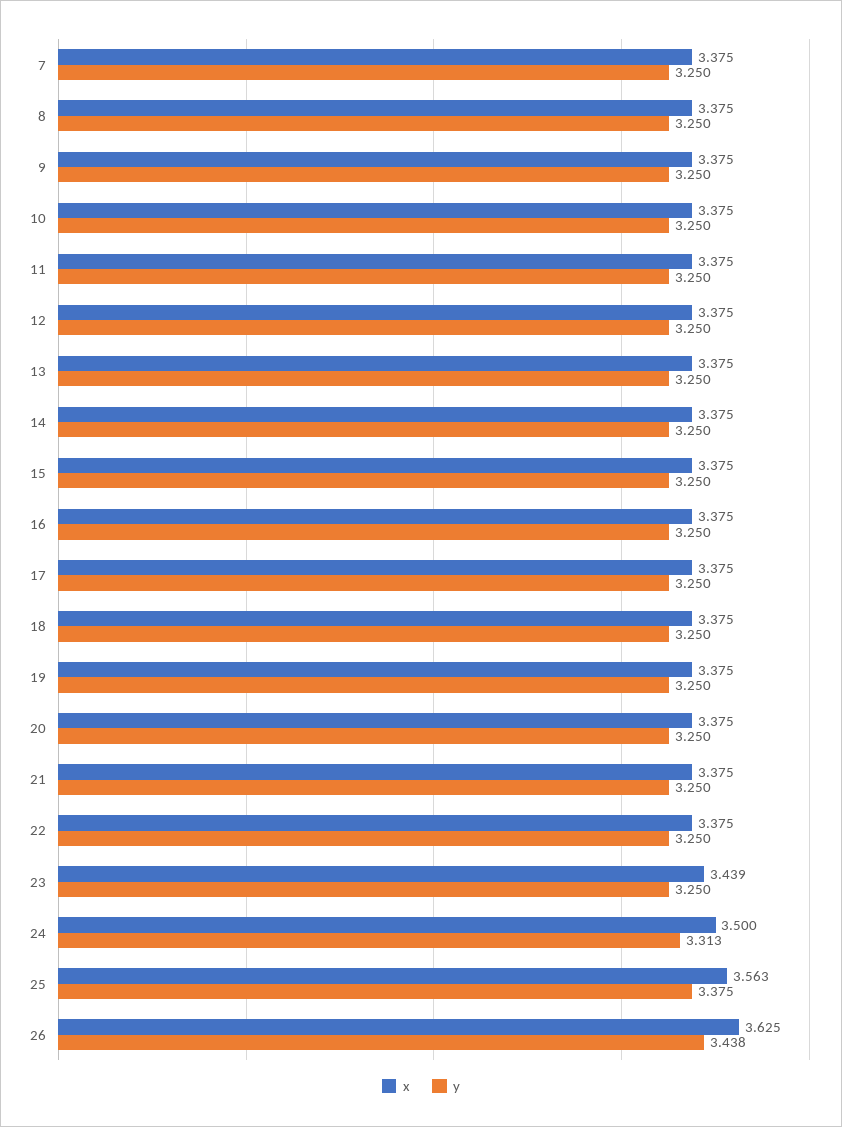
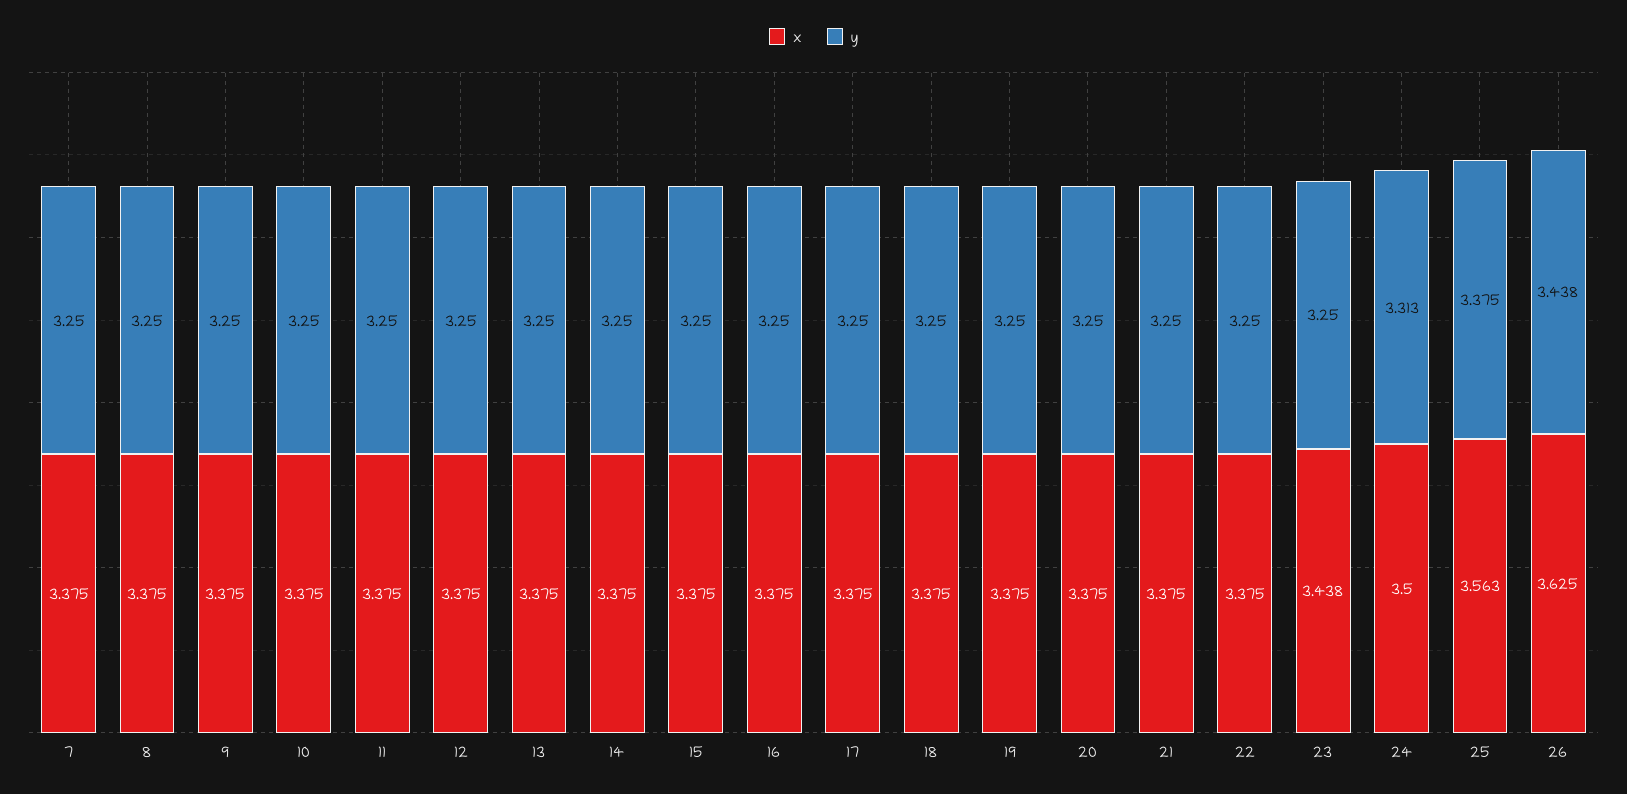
x, 23: 3.439 -> 3.438

